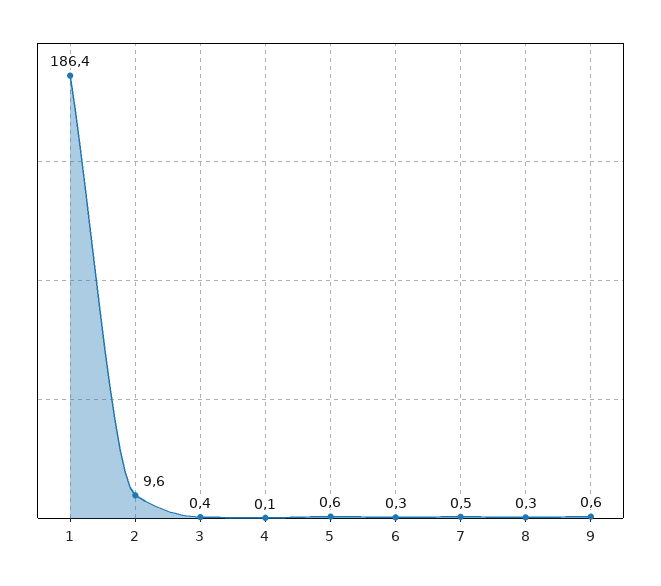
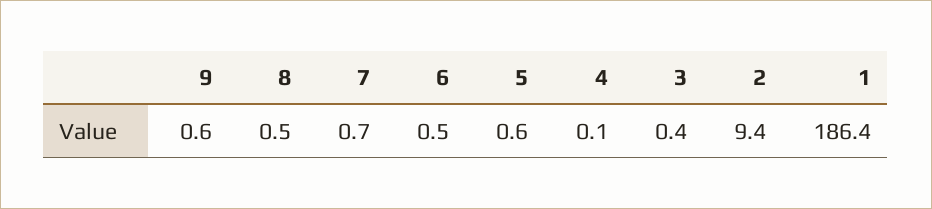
2: 9.6 -> 9.4
6: 0.3 -> 0.5
7: 0.5 -> 0.7
8: 0.3 -> 0.5

